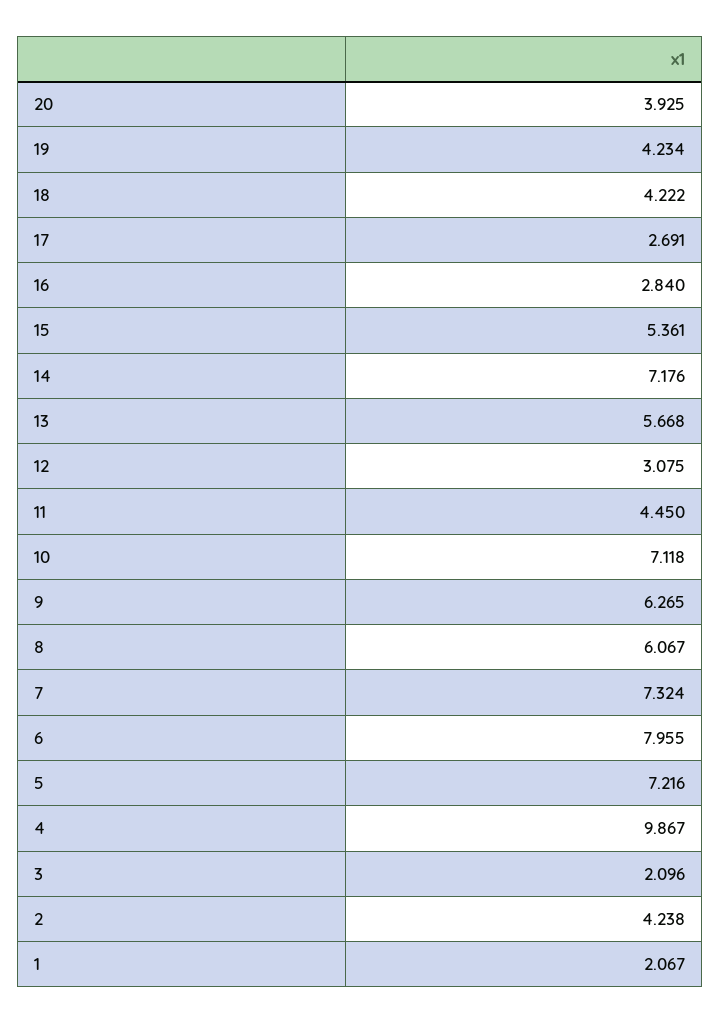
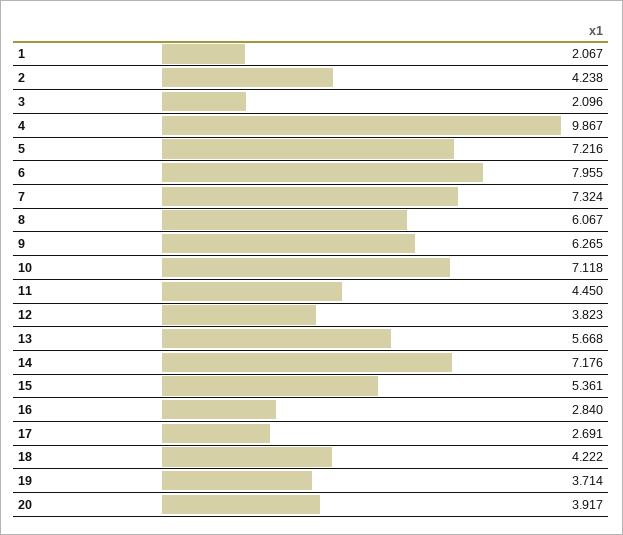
20: 3.925 -> 3.917
19: 4.234 -> 3.714
12: 3.075 -> 3.823

